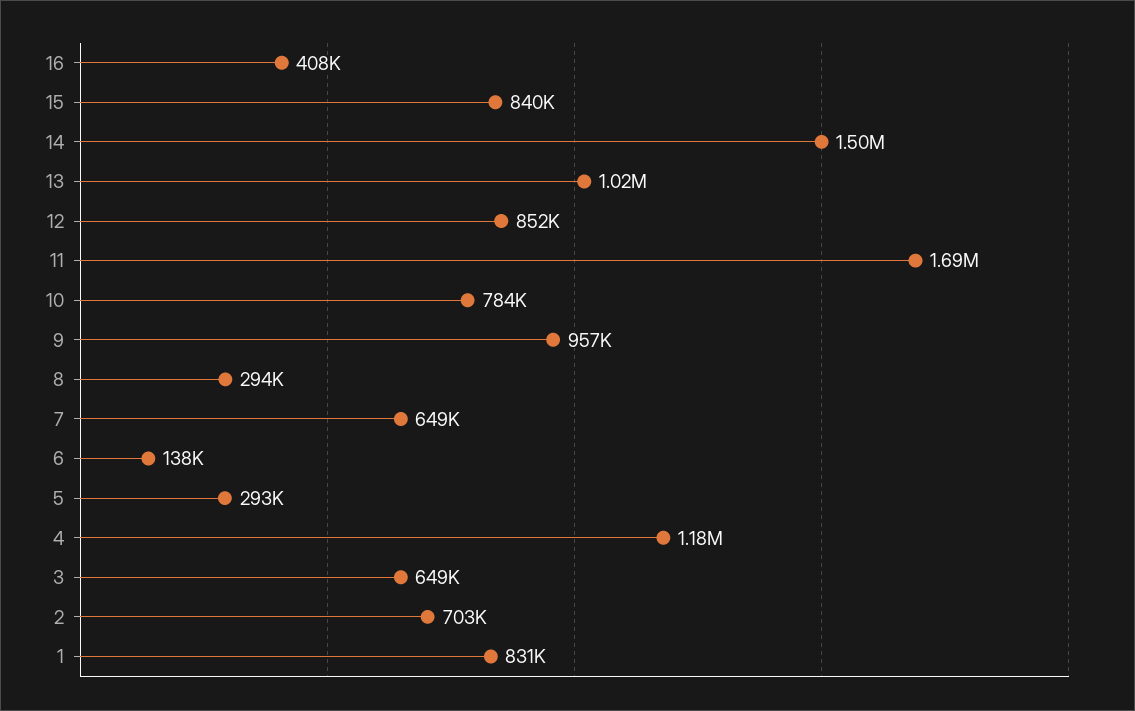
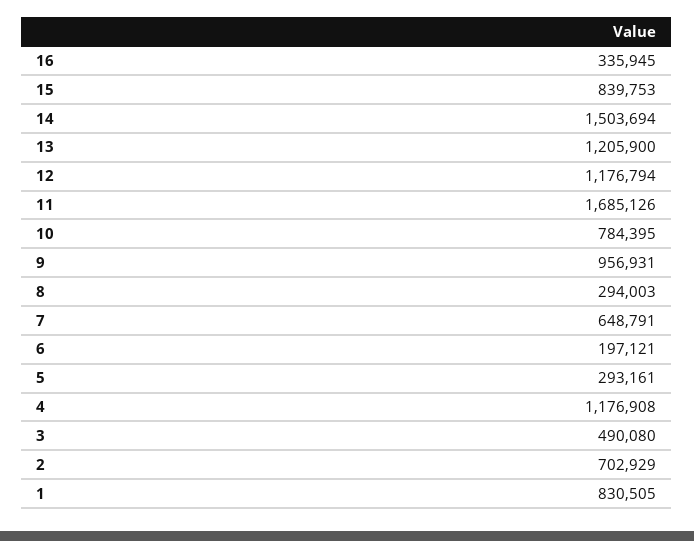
16: 408000 -> 335945
13: 1020000 -> 1205900
12: 852000 -> 1176794
6: 138000 -> 197121
3: 649000 -> 490080

